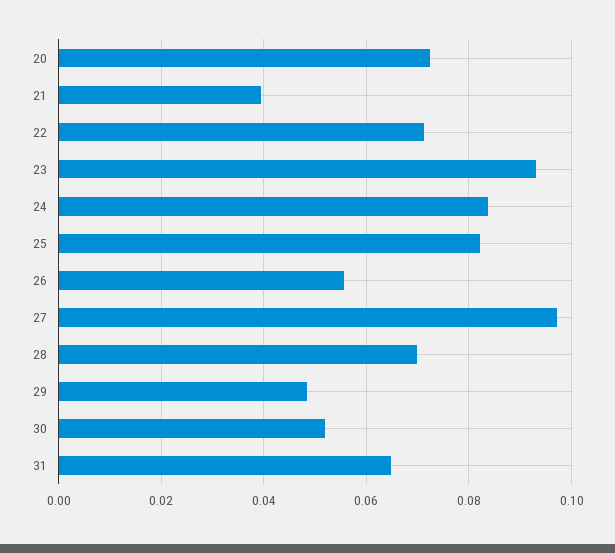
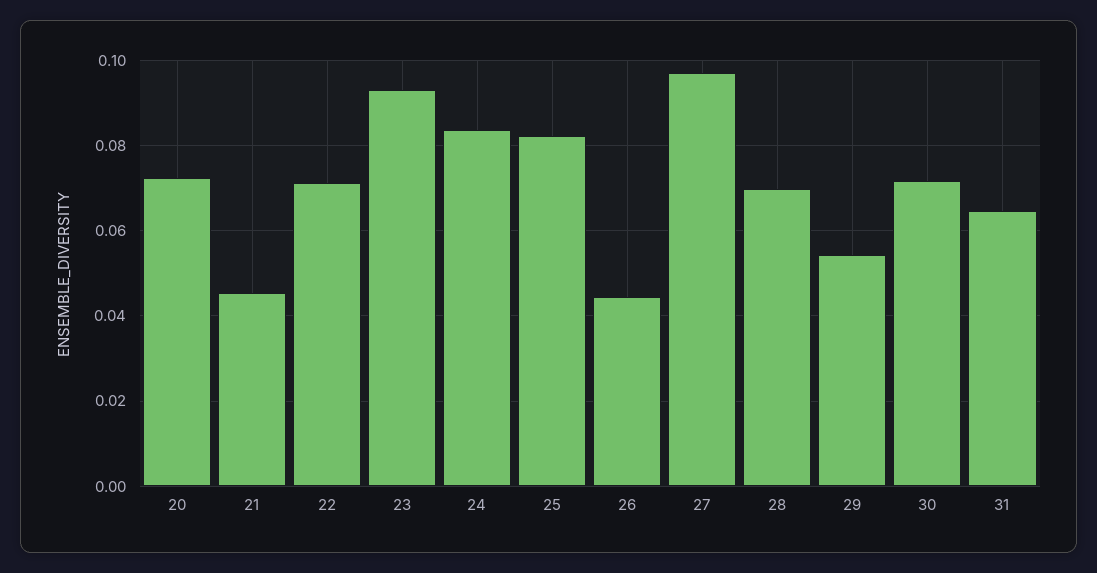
21: 0.04 -> 0.046
26: 0.056 -> 0.044
29: 0.048 -> 0.054
30: 0.052 -> 0.072

